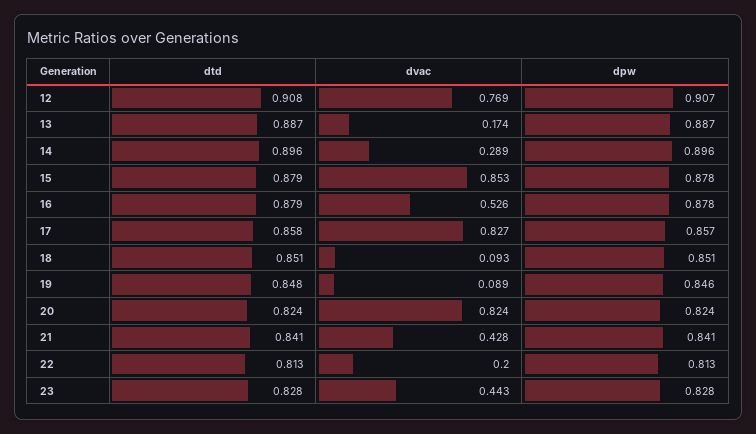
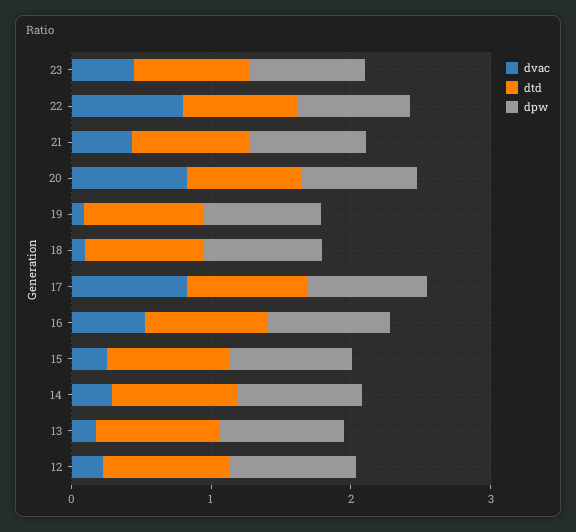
dvac, 12: 0.769 -> 0.2
dvac, 15: 0.853 -> 0.2
dvac, 22: 0.2 -> 0.8

